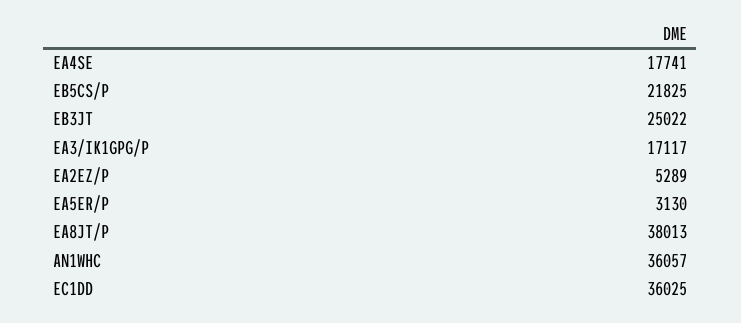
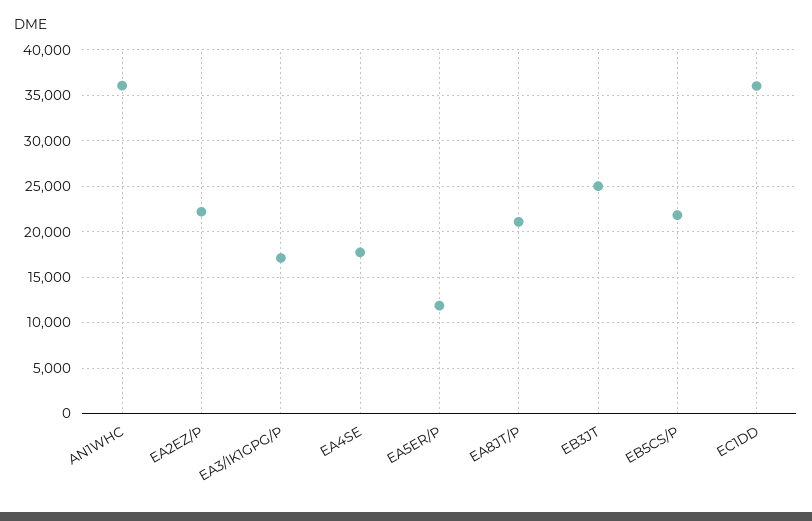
EA2EZ/P: 5289 -> 22000
EA5ER/P: 3130 -> 12000
EA8JT/P: 38013 -> 21000

